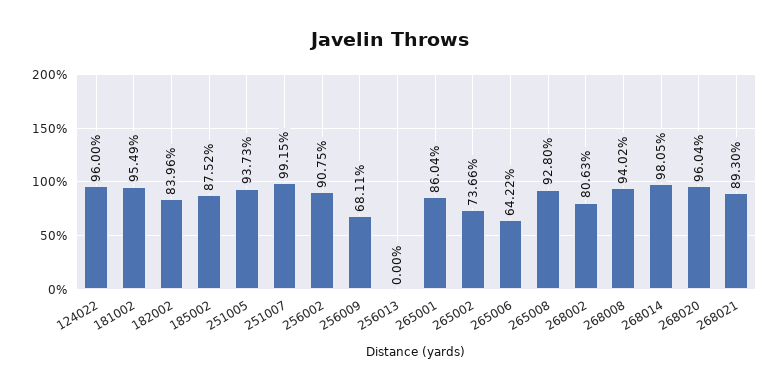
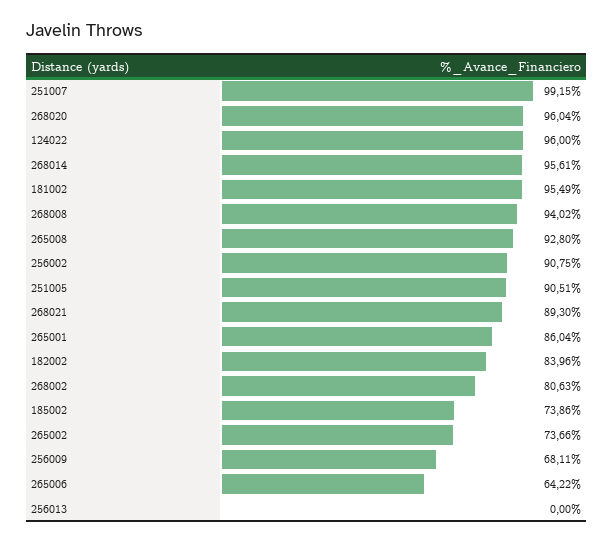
185002: 87.52 -> 73.86
251005: 93.73 -> 90.51
268014: 98.05 -> 95.61

